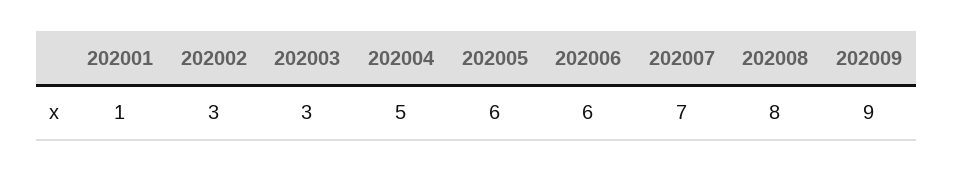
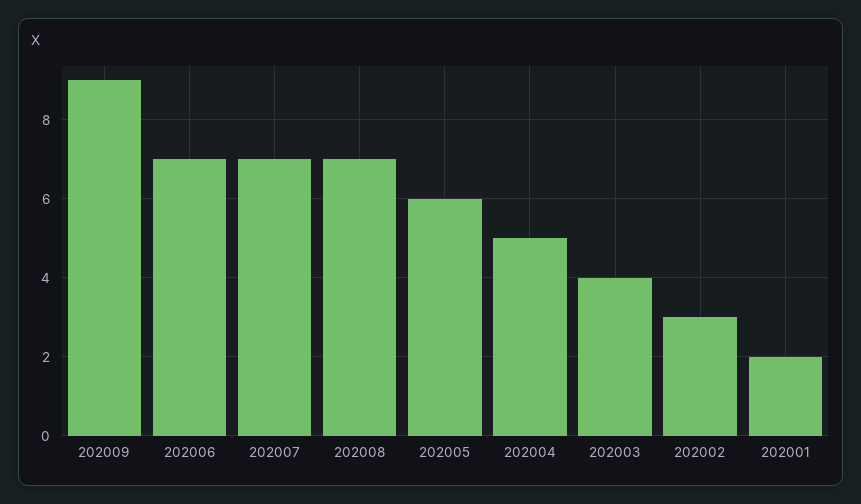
202001: 1 -> 2
202003: 3 -> 4
202006: 6 -> 7
202008: 8 -> 7

